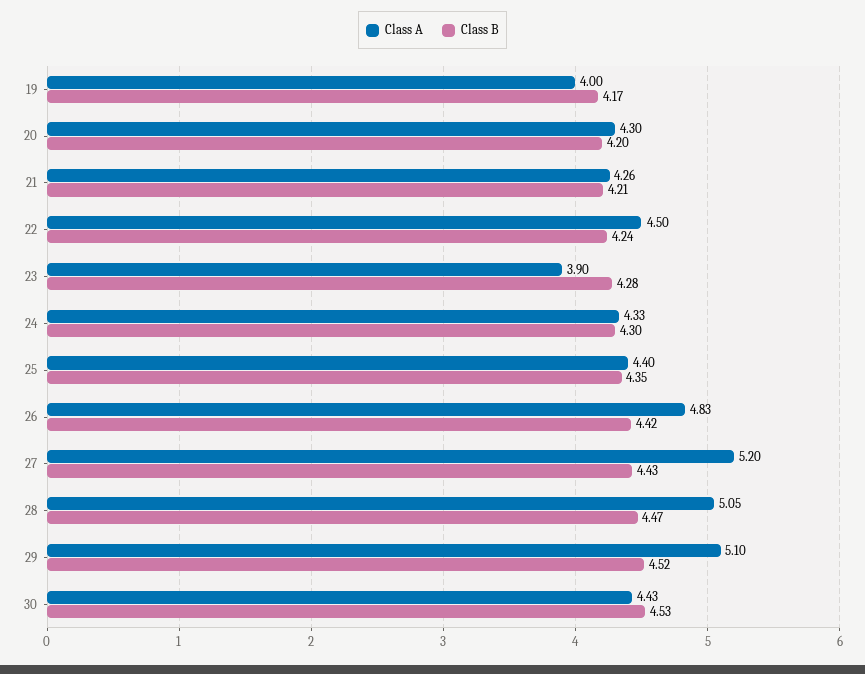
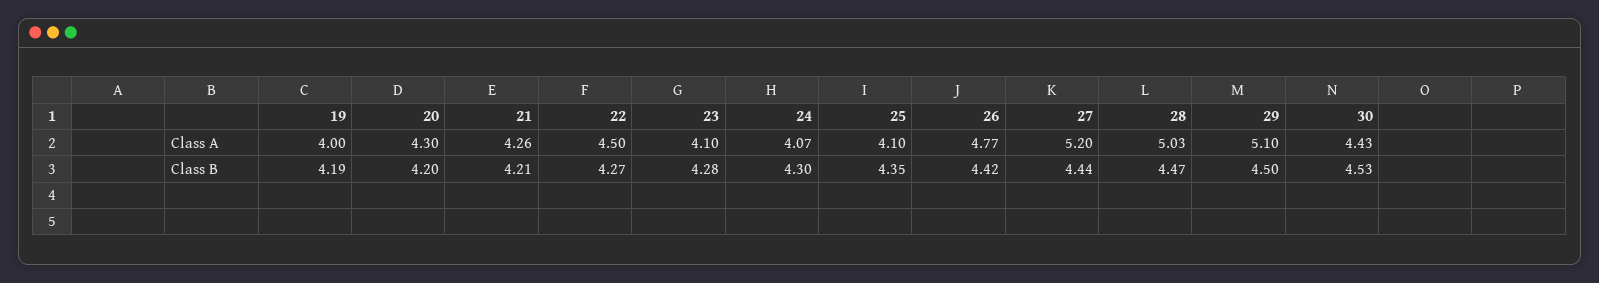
Class B, 19: 4.17 -> 4.19
Class B, 22: 4.24 -> 4.27
Class A, 23: 3.9 -> 4.1
Class A, 24: 4.33 -> 4.07
Class A, 25: 4.4 -> 4.1
Class A, 26: 4.83 -> 4.77
Class B, 27: 4.43 -> 4.44
Class A, 28: 5.05 -> 5.03
Class B, 29: 4.52 -> 4.5

